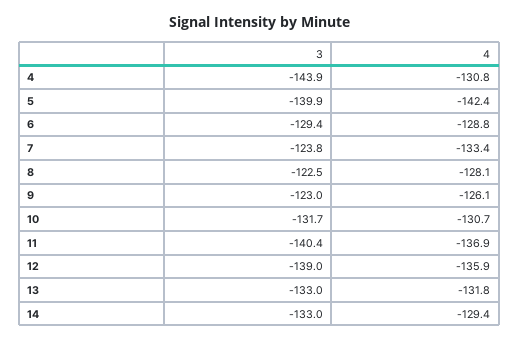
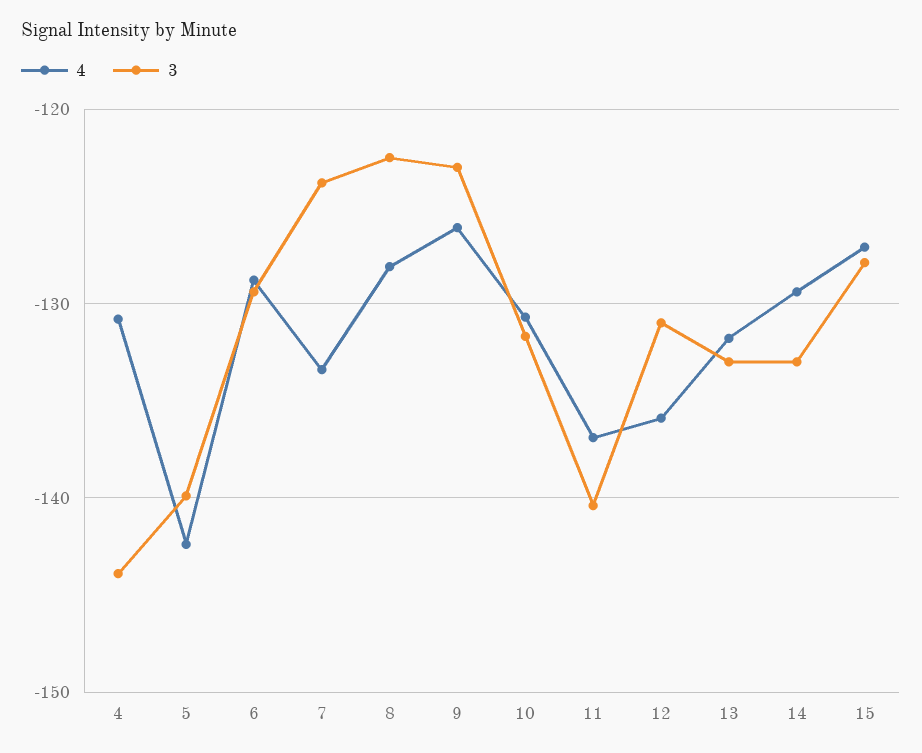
3, 12: -139 -> -131
4, 15: none -> -127
3, 15: none -> -128

